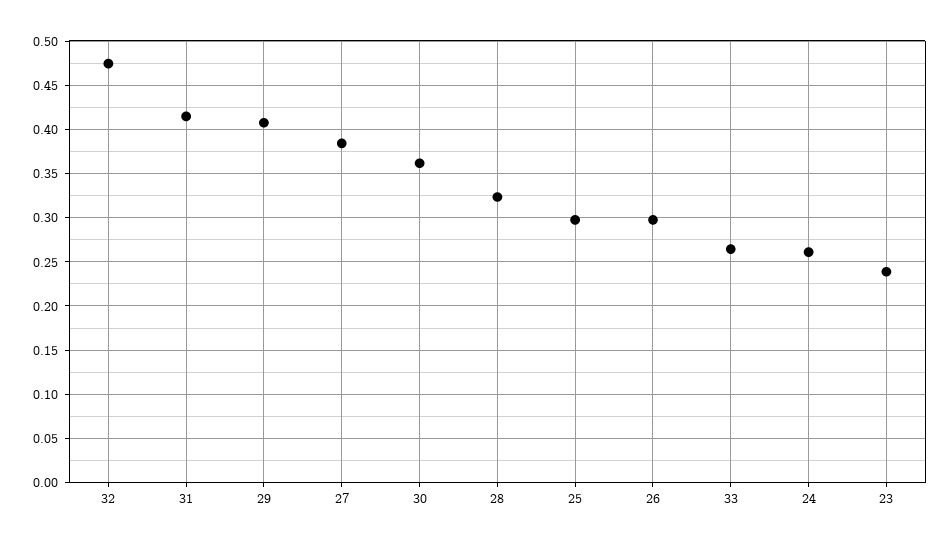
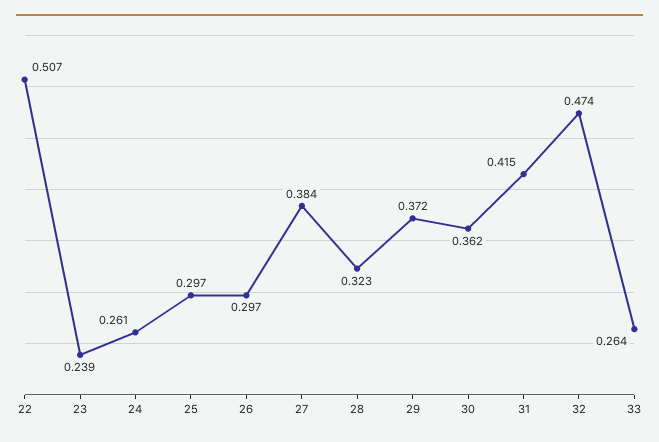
29: 0.41 -> 0.372
22: none -> 0.507

